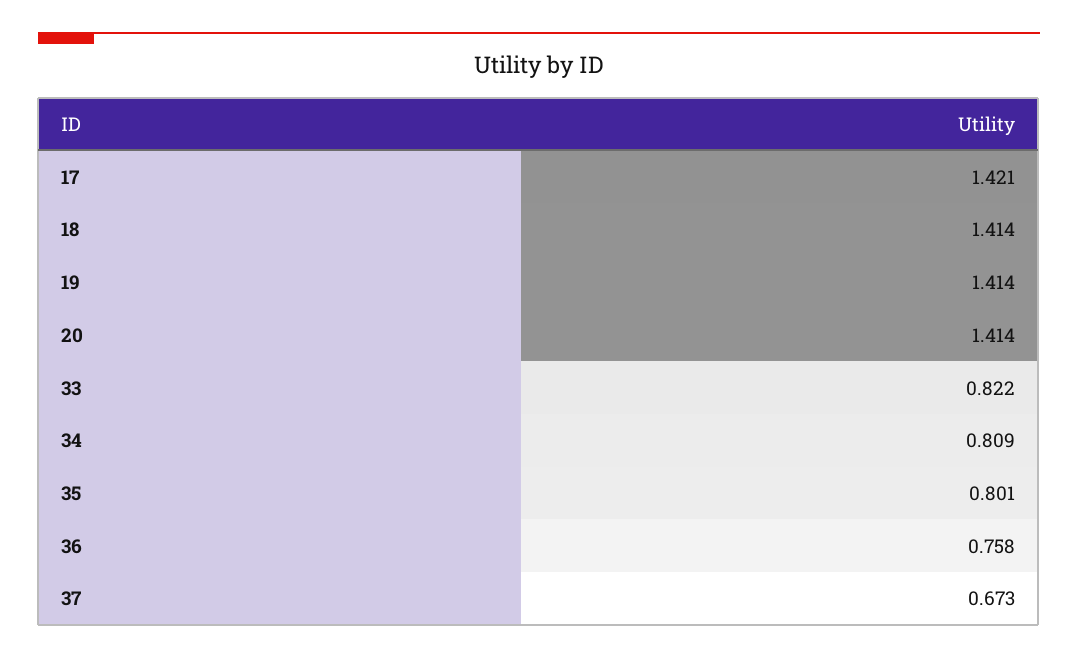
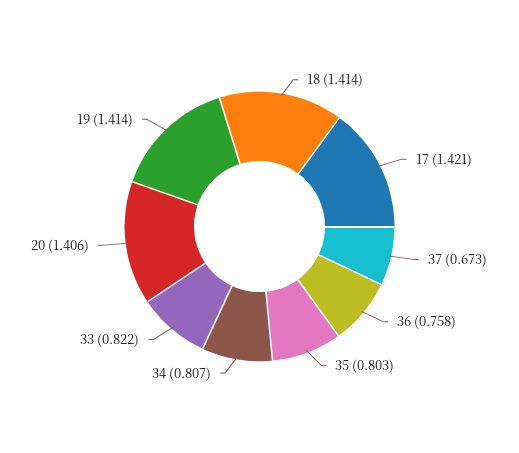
20: 1.414 -> 1.406
34: 0.809 -> 0.807
35: 0.801 -> 0.803

